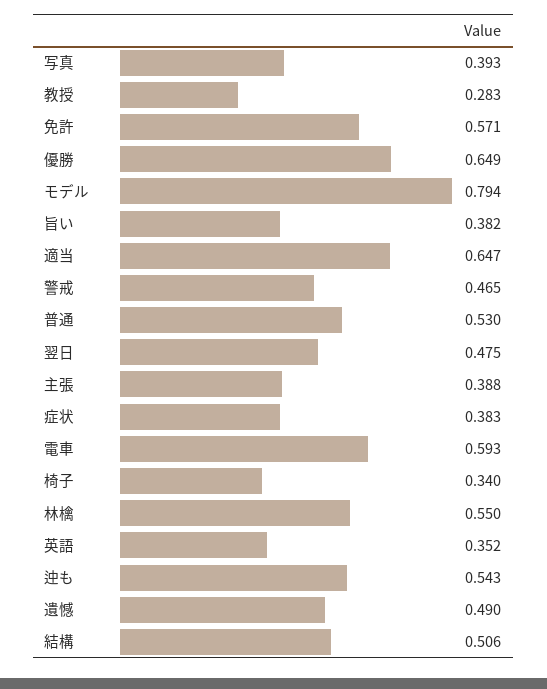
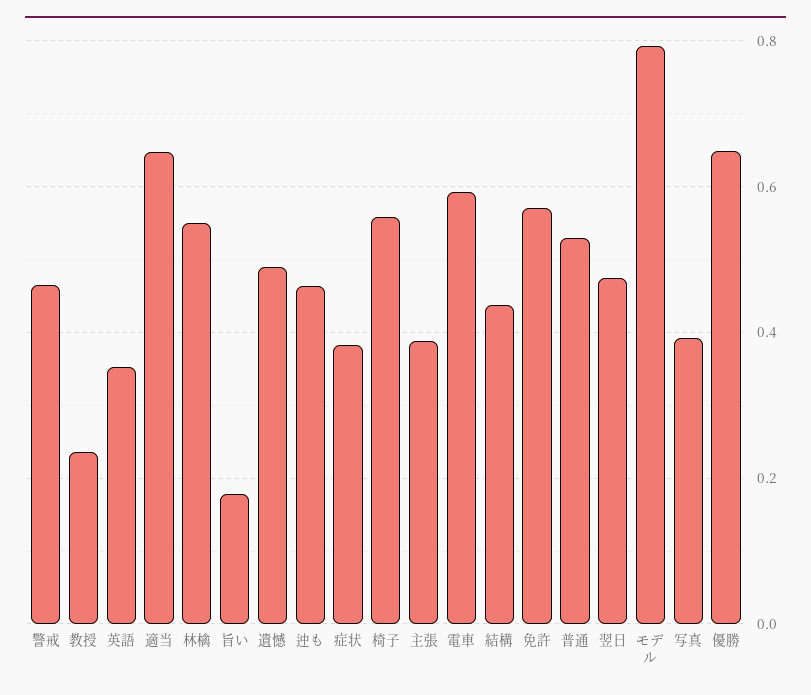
教授: 0.283 -> 0.24
旨い: 0.382 -> 0.18
椅子: 0.34 -> 0.56
迚も: 0.543 -> 0.46
結構: 0.506 -> 0.44

